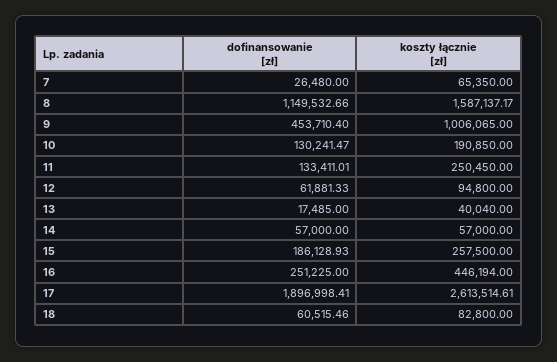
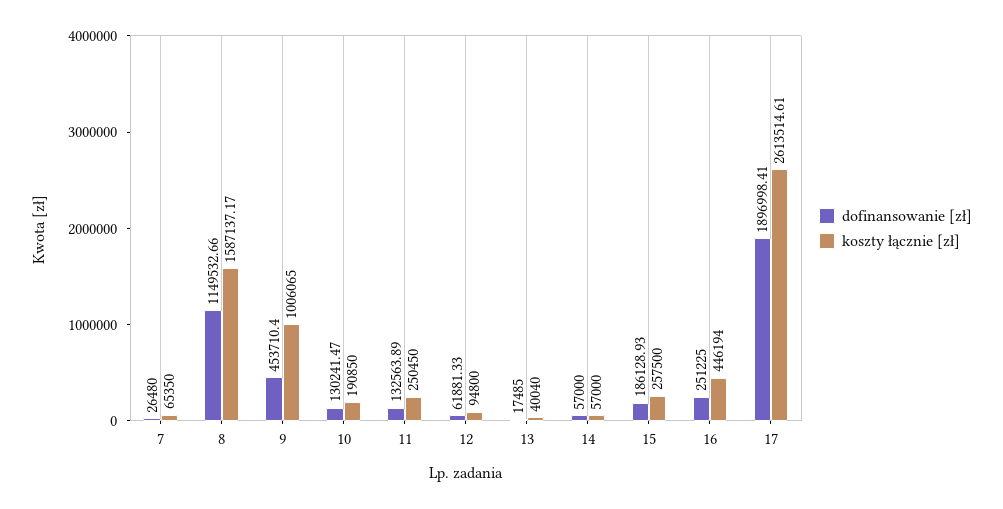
dofinansowanie [zł], 11: 133411.01 -> 132563.89
dofinansowanie [zł], 18: 60515.46 -> none
koszty łącznie [zł], 18: 82800 -> none

